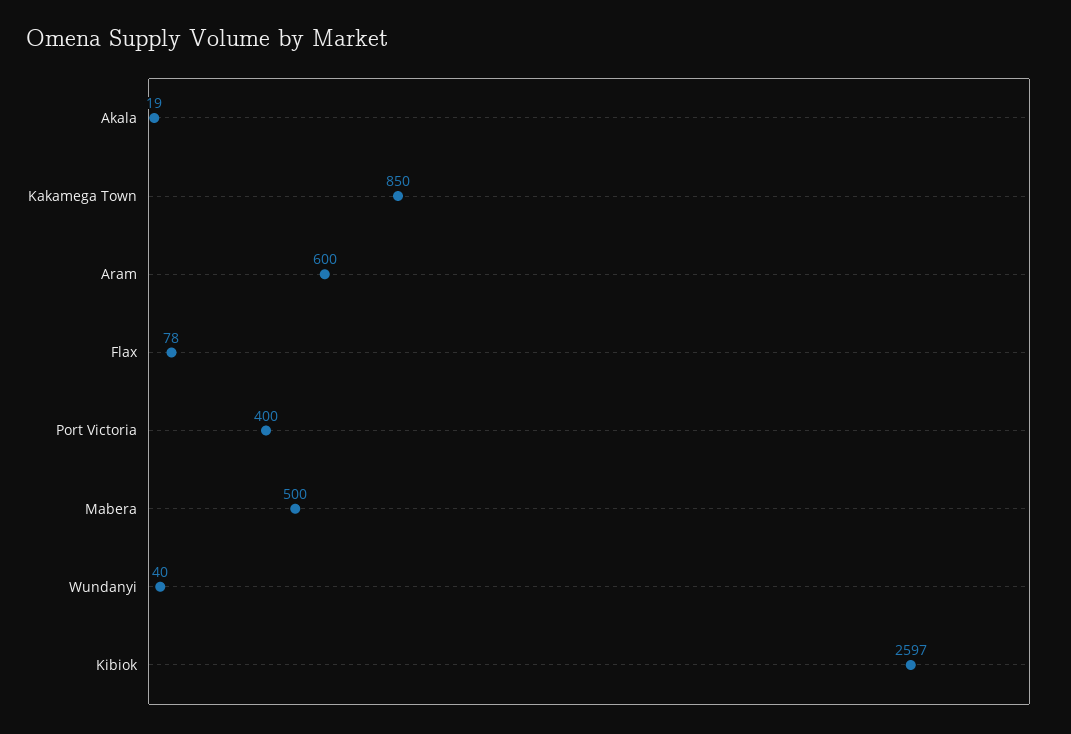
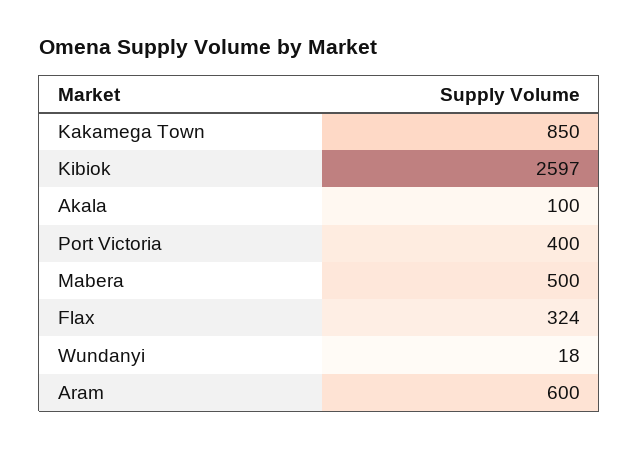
Akala: 19 -> 100
Flax: 78 -> 324
Wundanyi: 40 -> 18

